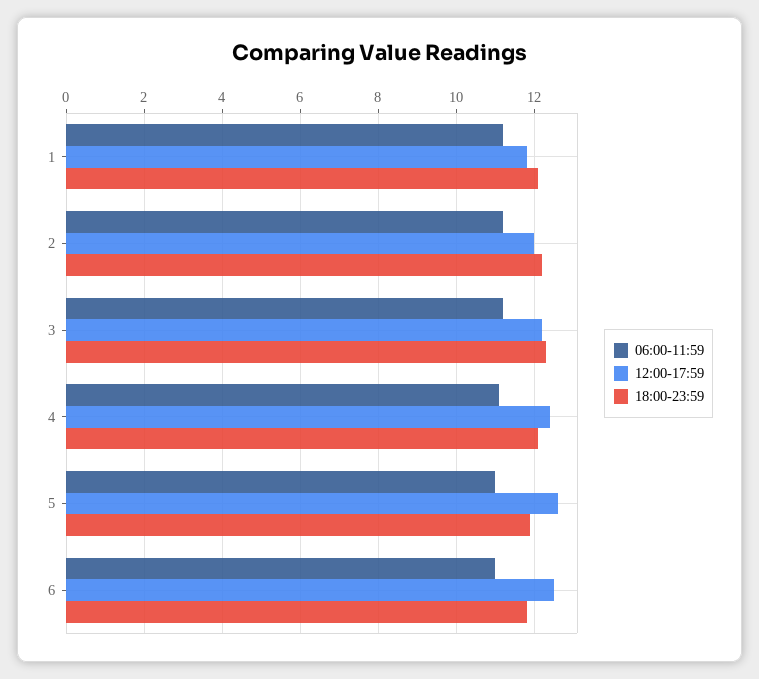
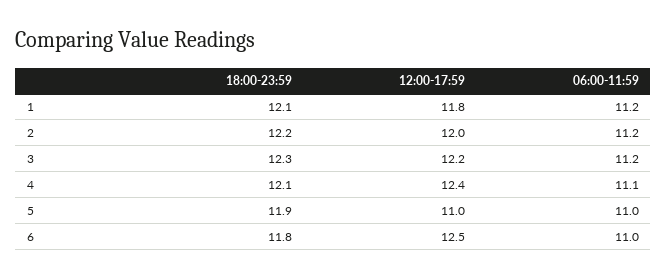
12:00-17:59, 5: 12.5 -> 11

